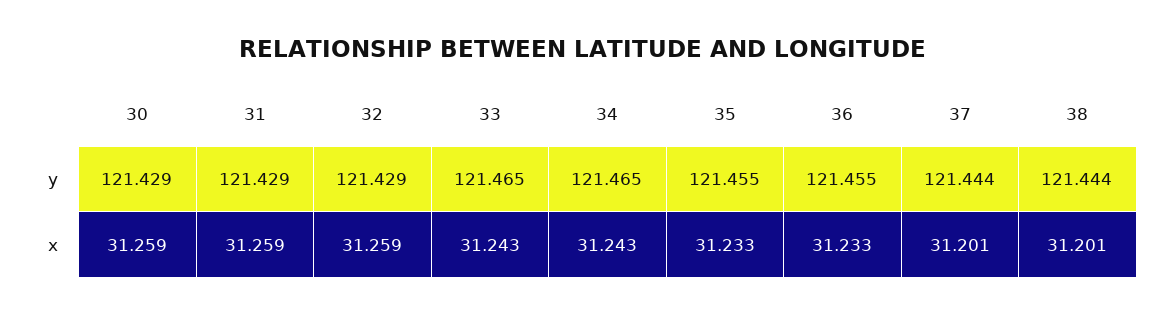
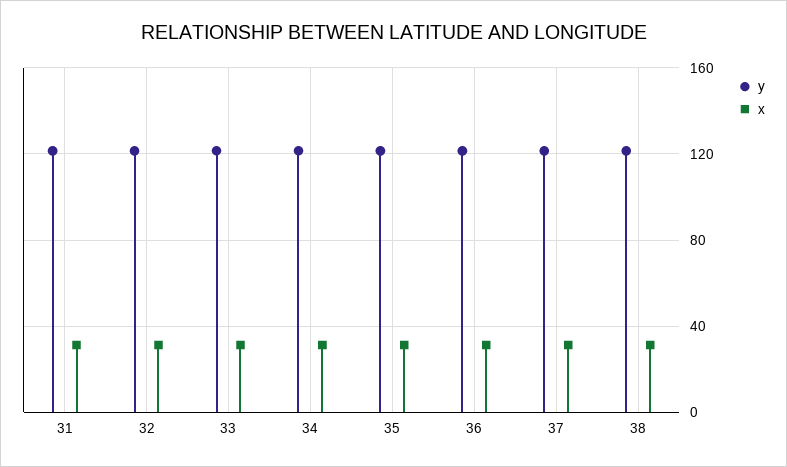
y, 30: 121.429 -> none
x, 30: 31.259 -> none

